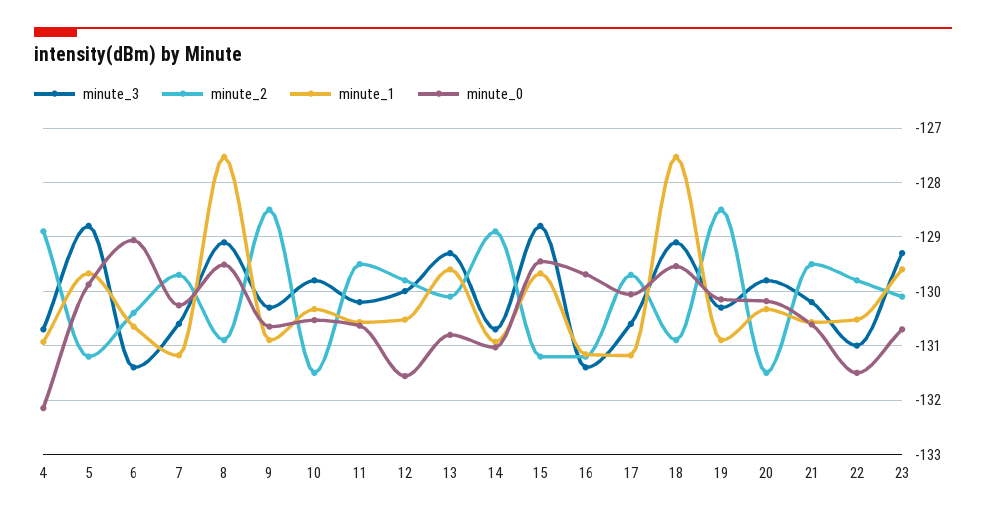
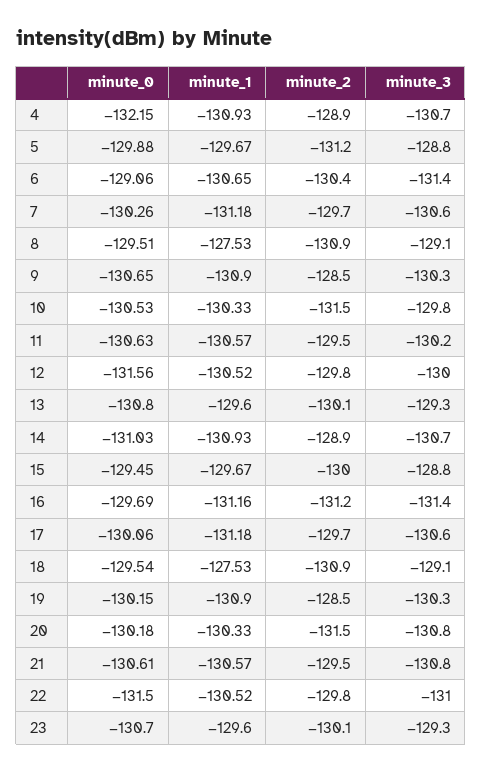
minute_2, 15: -131.2 -> -130
minute_3, 20: -129.8 -> -130.8
minute_3, 21: -130.2 -> -130.8

